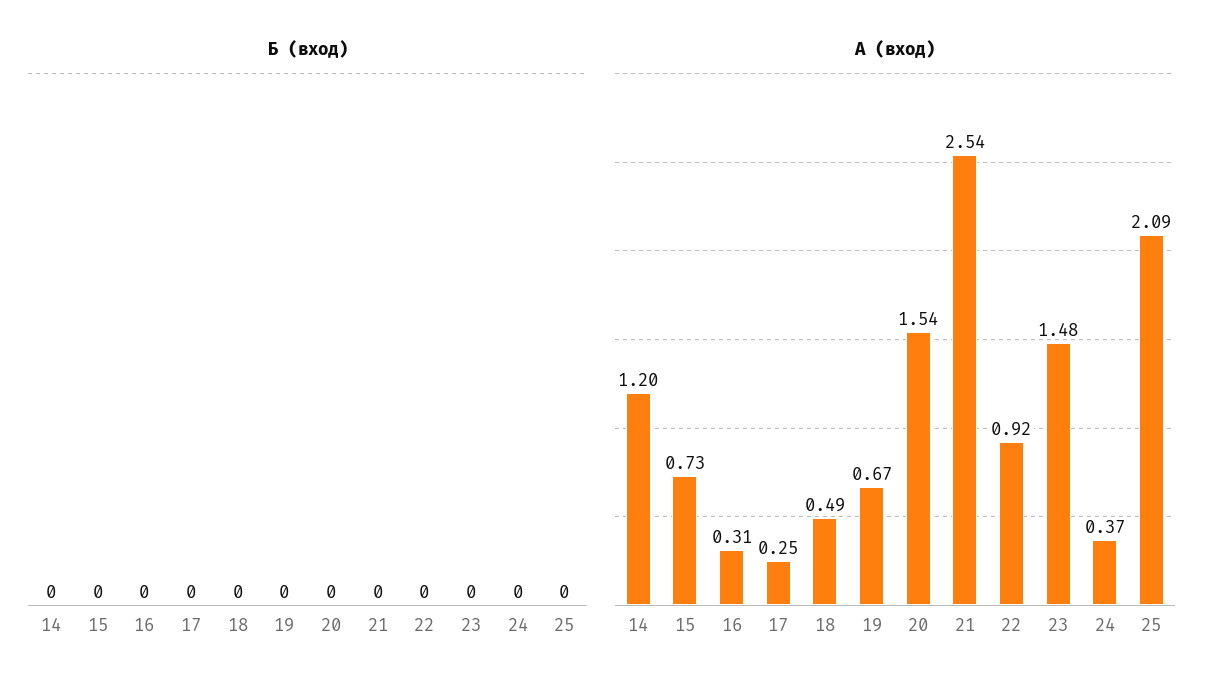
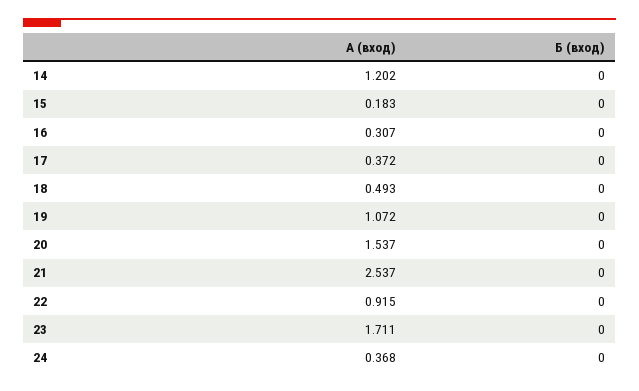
Б (вход), 25: 0 -> none
А (вход), 15: 0.73 -> 0.183
А (вход), 17: 0.25 -> 0.372
А (вход), 19: 0.67 -> 1.072
А (вход), 23: 1.48 -> 1.711
А (вход), 25: 2.09 -> none

